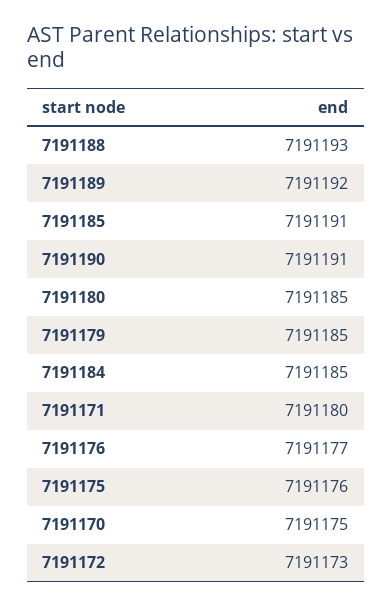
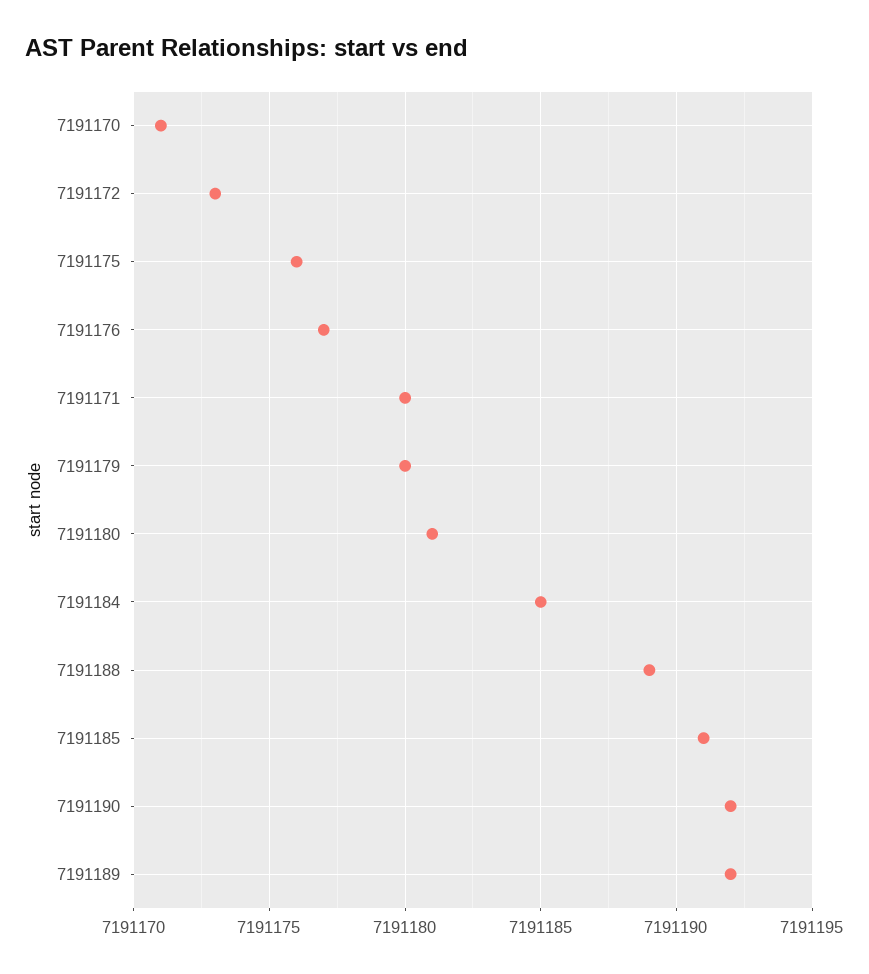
7191188: 7191193 -> 7191189
7191190: 7191191 -> 7191192
7191180: 7191185 -> 7191181
7191179: 7191185 -> 7191180
7191170: 7191175 -> 7191171

